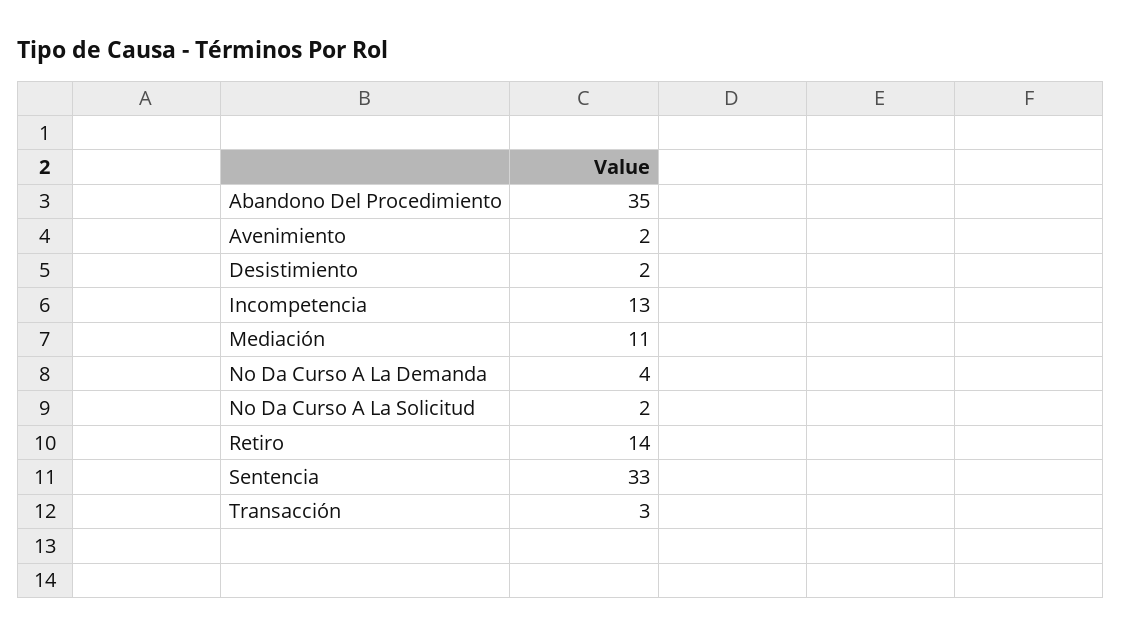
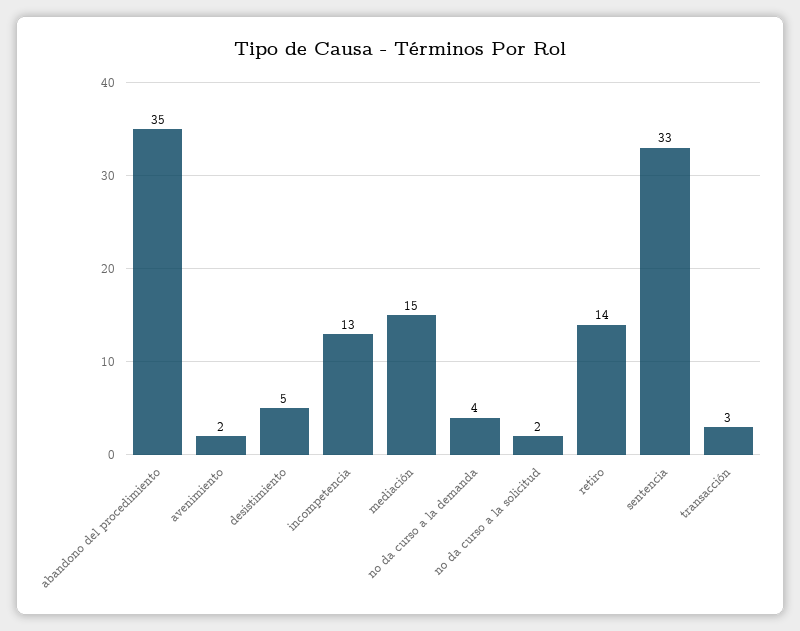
Desistimiento: 2 -> 5
Mediación: 11 -> 15

